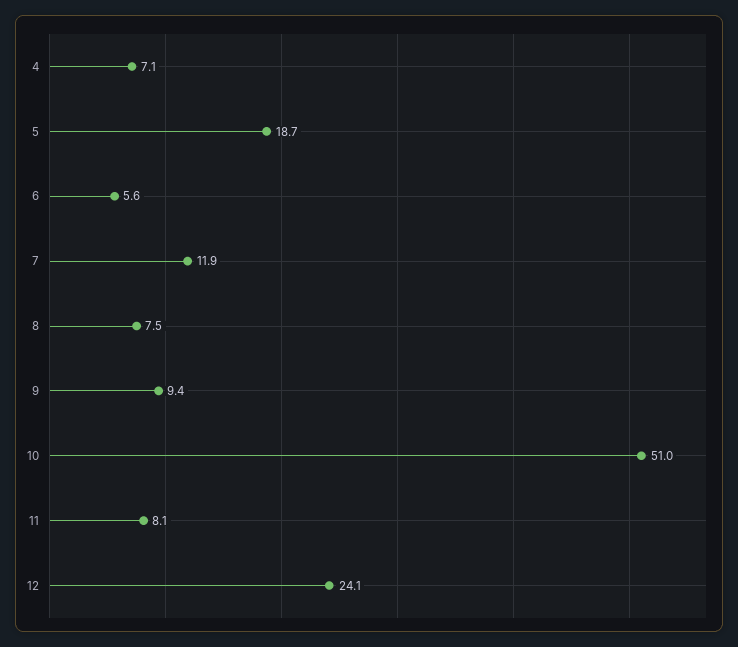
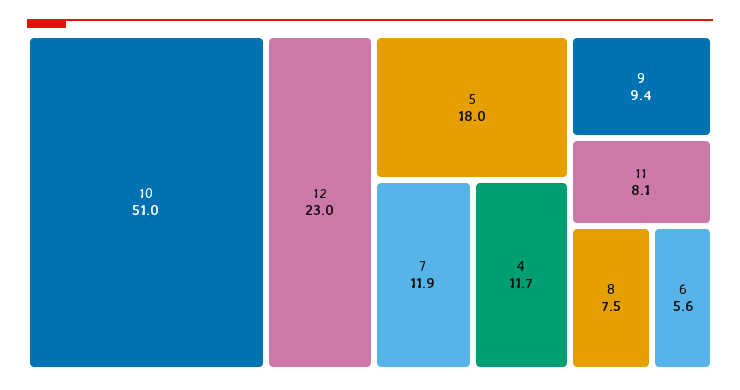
4: 7.1 -> 11.7
5: 18.7 -> 18
12: 24.1 -> 23

